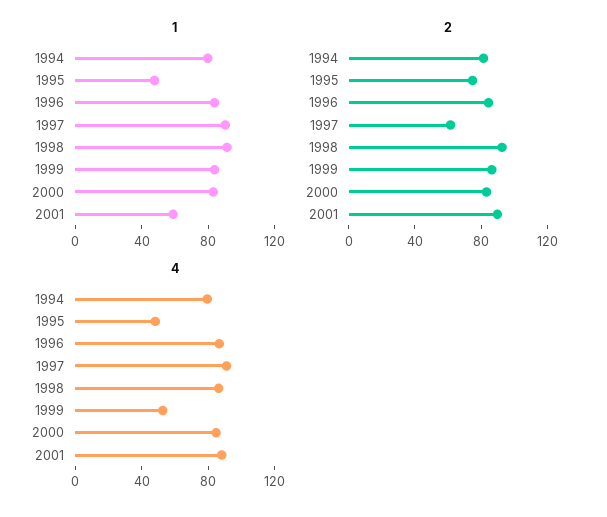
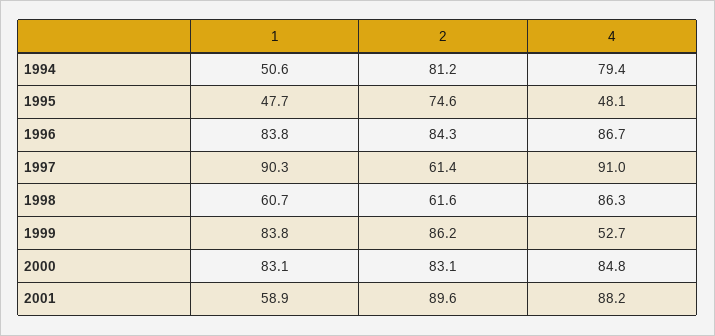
1, 1994: 80 -> 50.6
1, 1998: 90 -> 60.7
2, 1998: 90 -> 61.6

